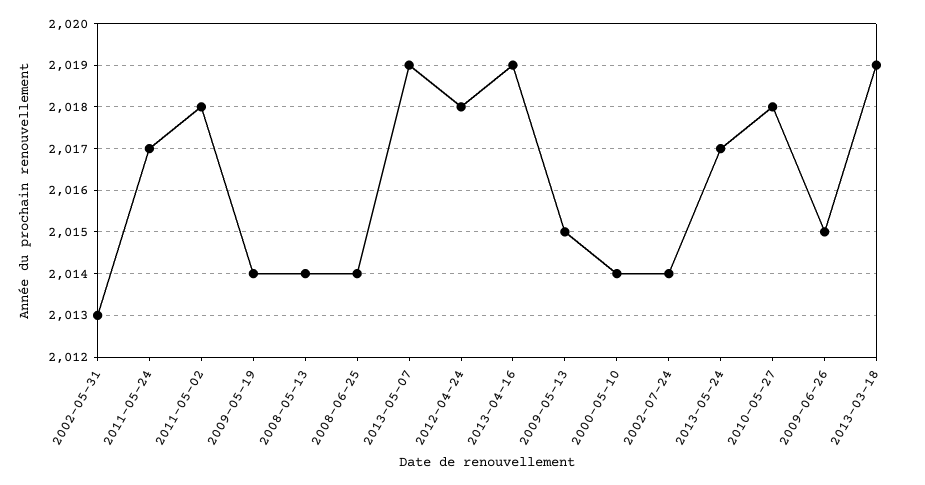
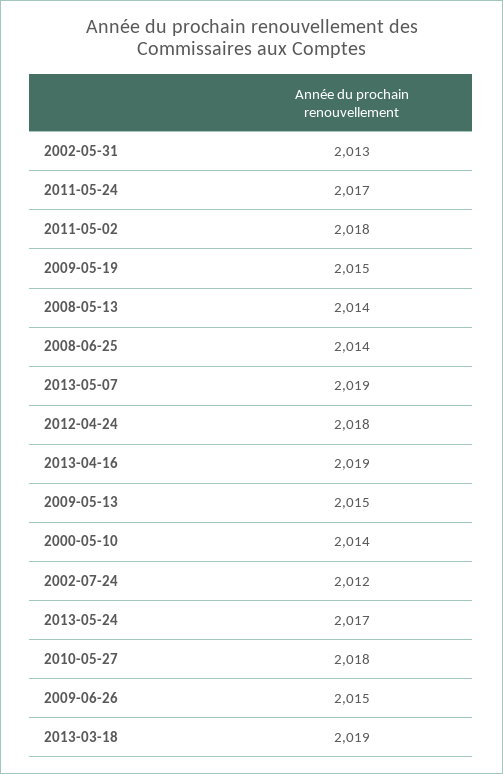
2009-05-19: 2014 -> 2015
2002-07-24: 2014 -> 2012

